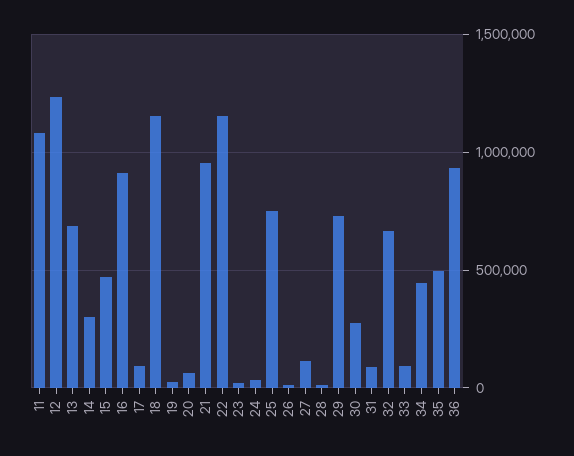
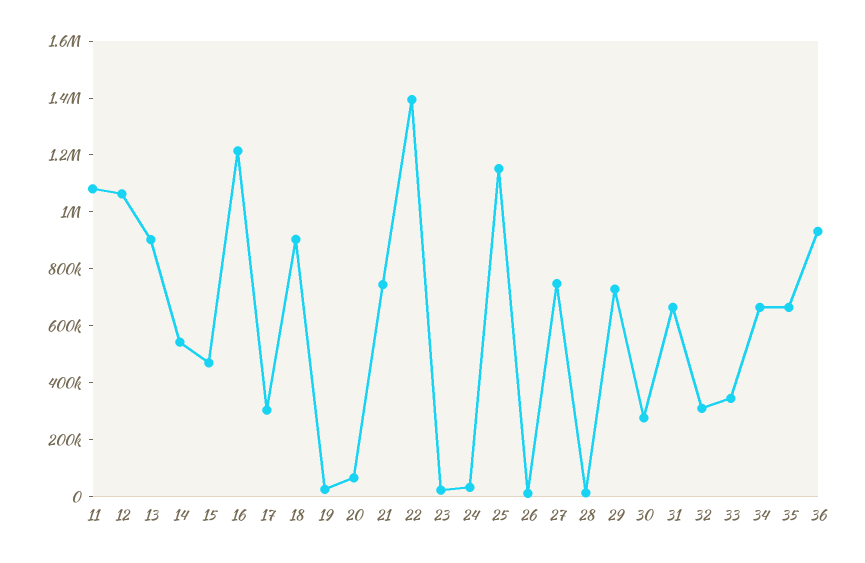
12: 1250000 -> 1050000
13: 700000 -> 900000
14: 300000 -> 550000
16: 900000 -> 1200000
17: 100000 -> 300000
18: 1150000 -> 900000
21: 950000 -> 750000
22: 1150000 -> 1400000
25: 750000 -> 1150000
27: 100000 -> 750000
31: 100000 -> 650000
32: 650000 -> 300000
33: 100000 -> 350000
34: 450000 -> 650000
35: 500000 -> 650000

